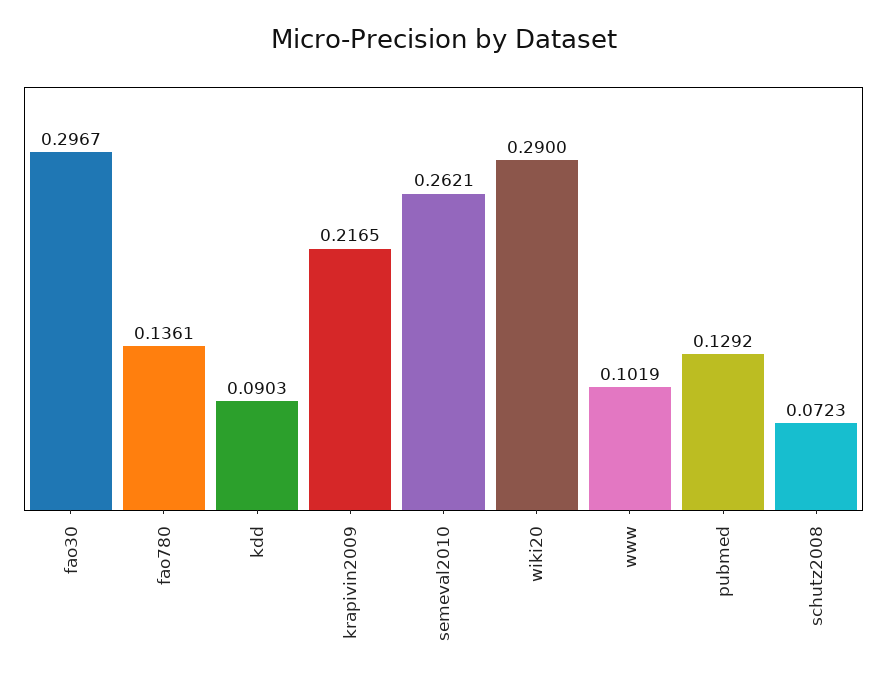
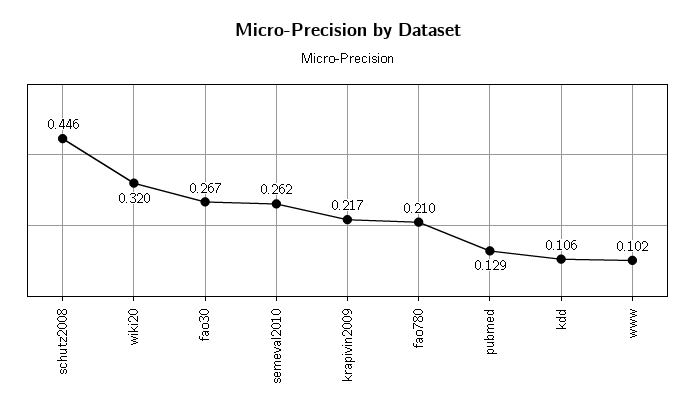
fao30: 0.2967 -> 0.267
fao780: 0.1361 -> 0.21
kdd: 0.0903 -> 0.106
wiki20: 0.29 -> 0.32
schutz2008: 0.0723 -> 0.446

